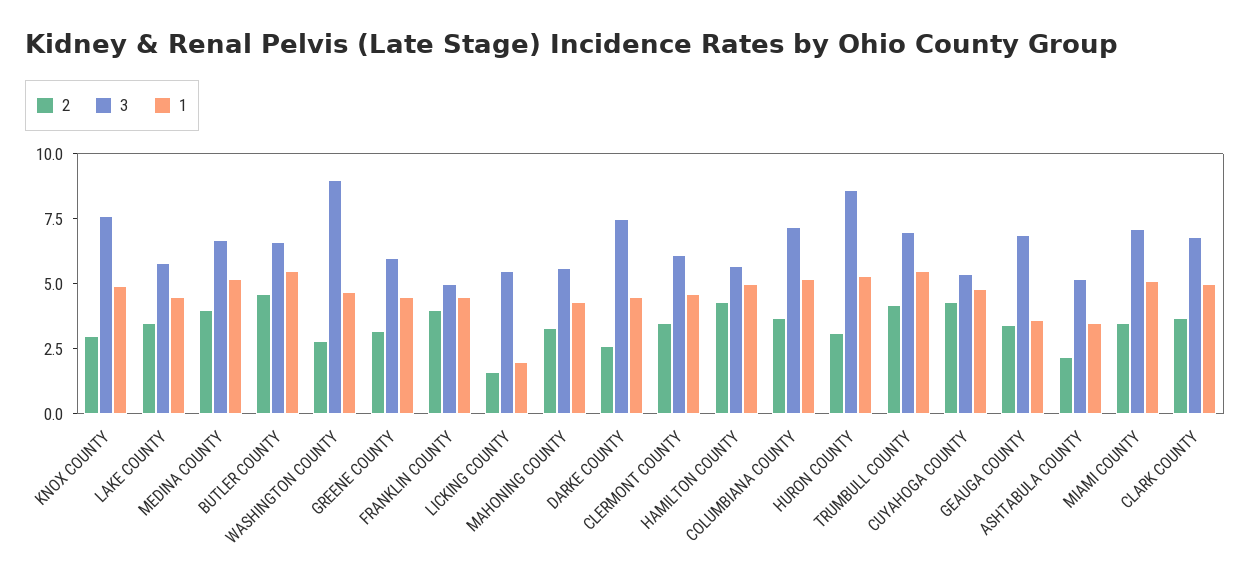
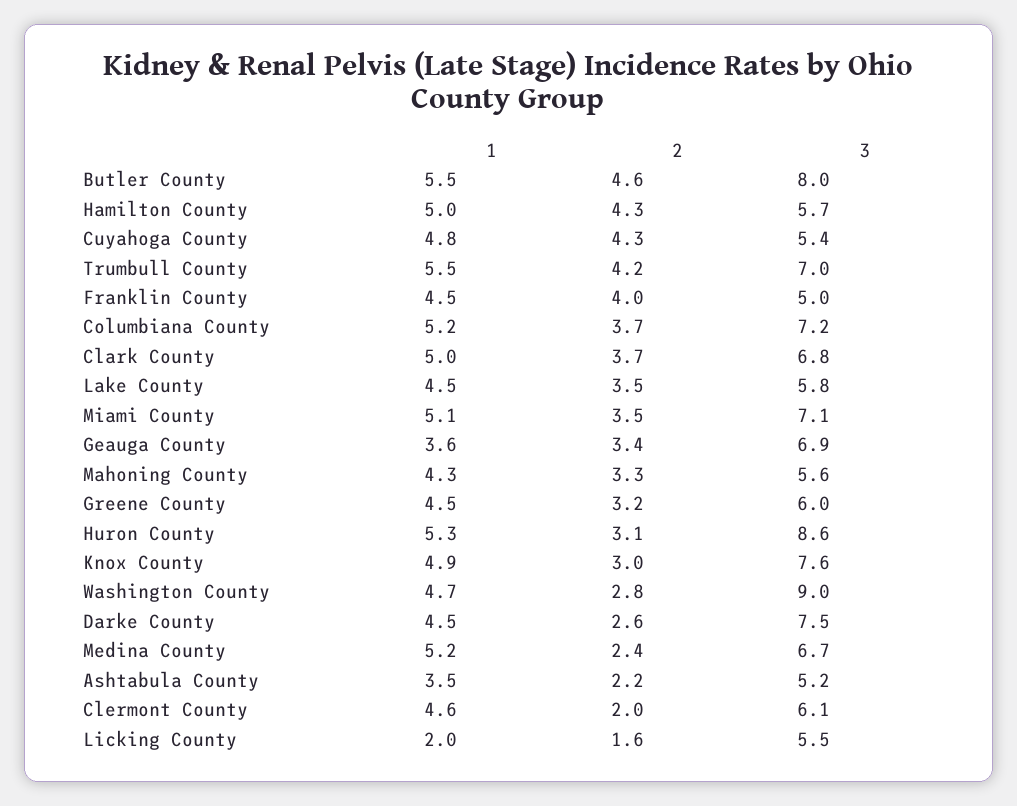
2, MEDINA COUNTY: 4 -> 2.4
3, BUTLER COUNTY: 6.5 -> 8
2, CLERMONT COUNTY: 3.5 -> 2

